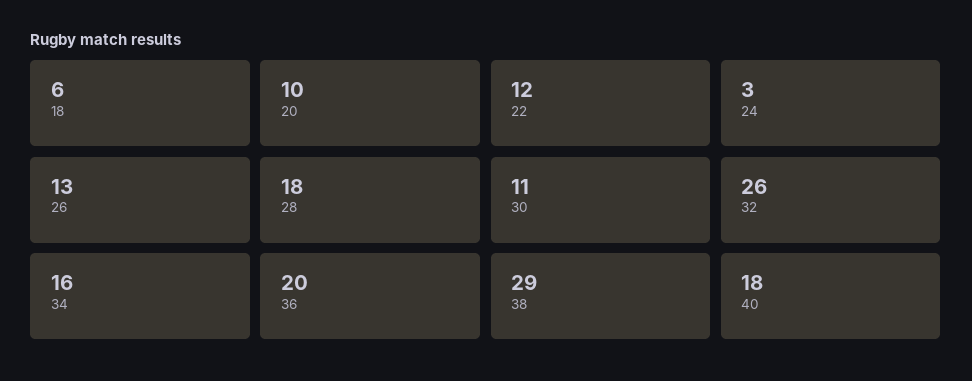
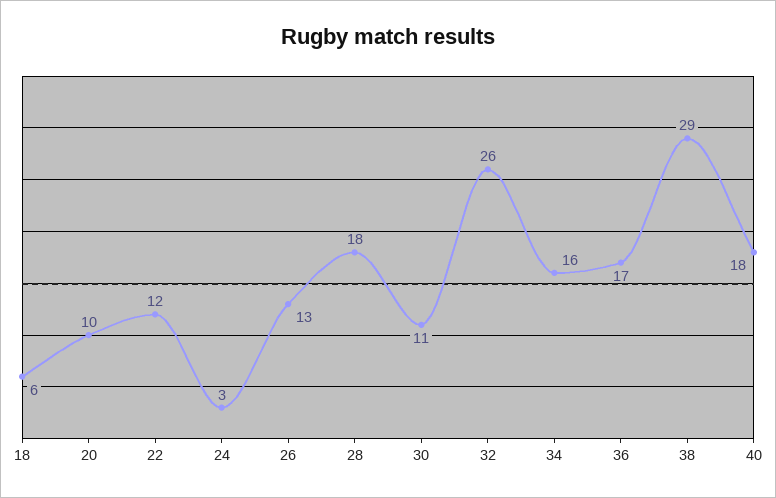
36: 20 -> 17

